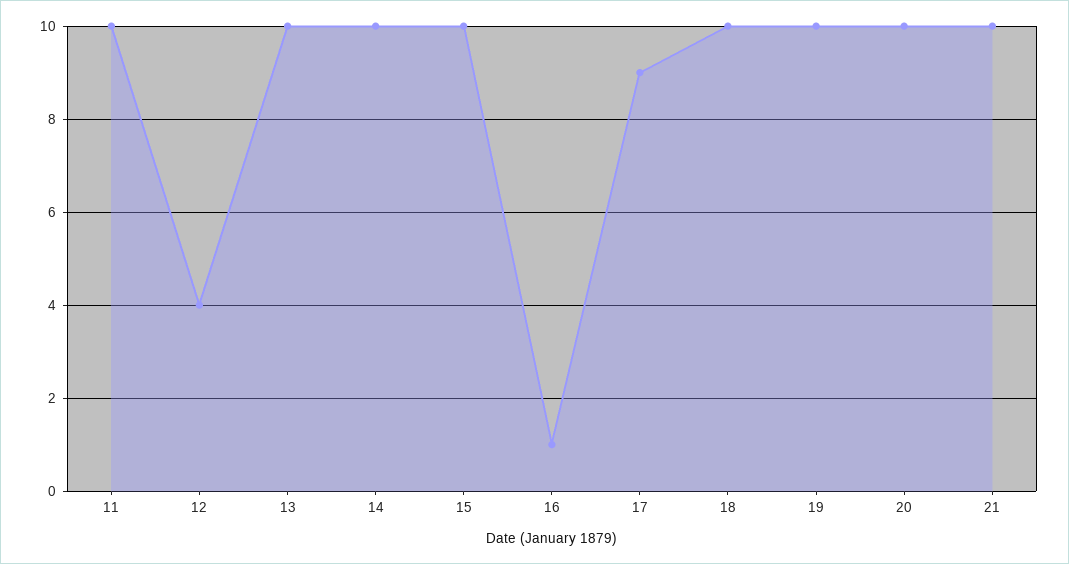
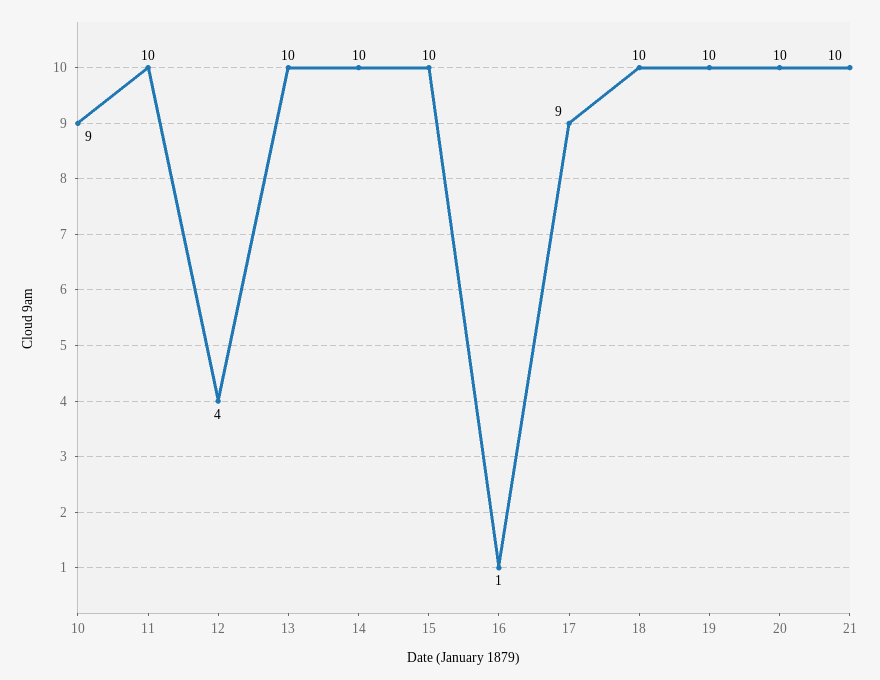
10: none -> 9

